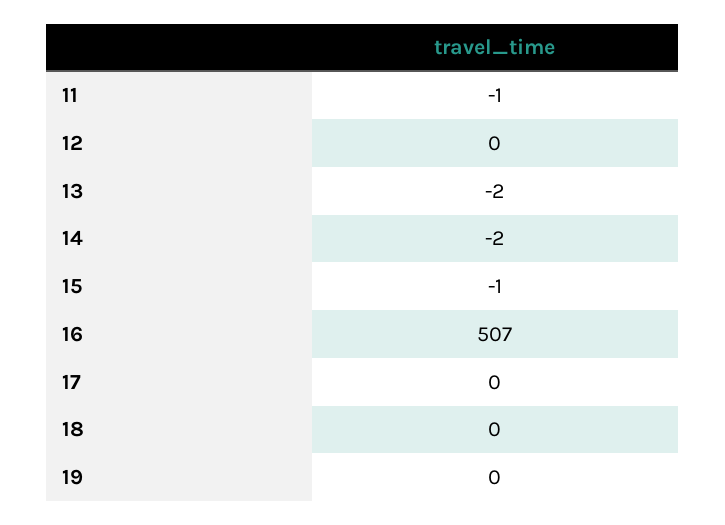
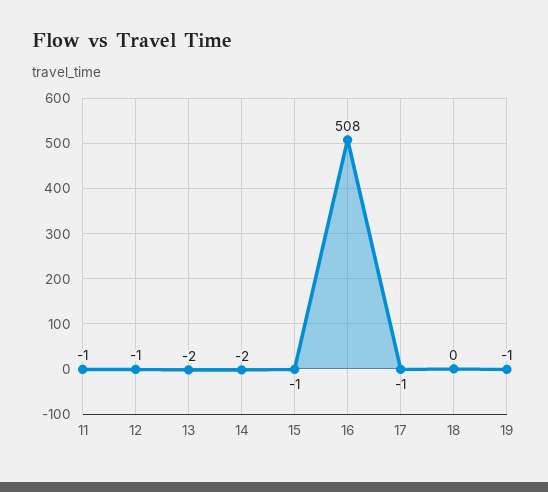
12: 0 -> -1
16: 507 -> 508
17: 0 -> -1
19: 0 -> -1

